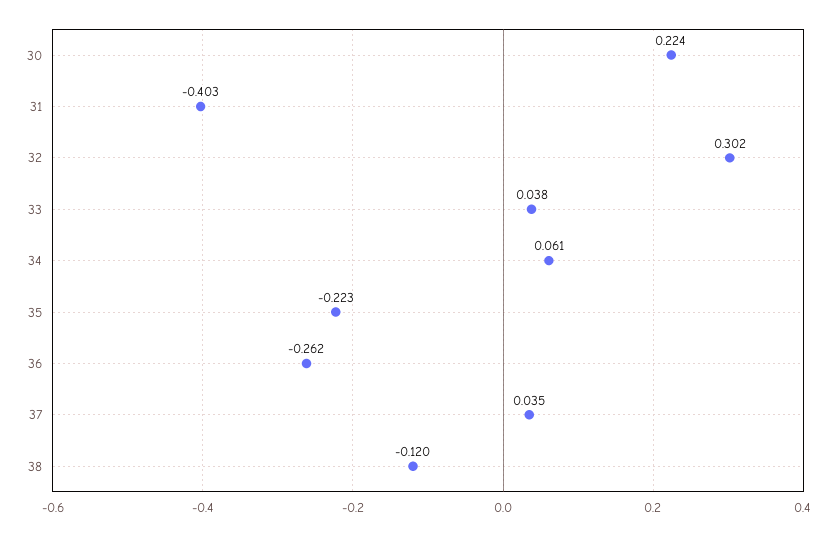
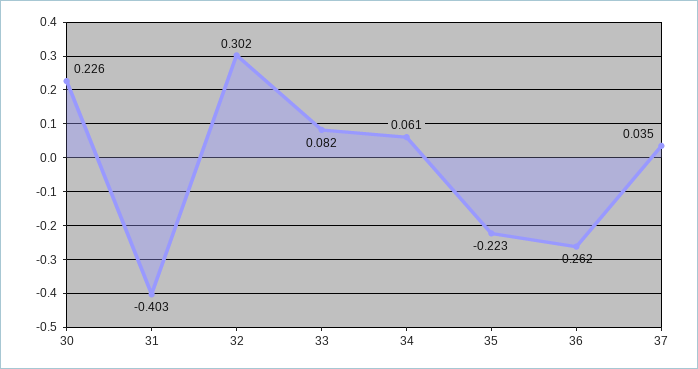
30: 0.224 -> 0.226
33: 0.038 -> 0.082
38: -0.12 -> none

